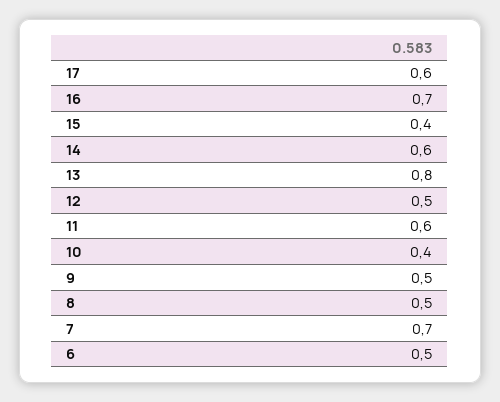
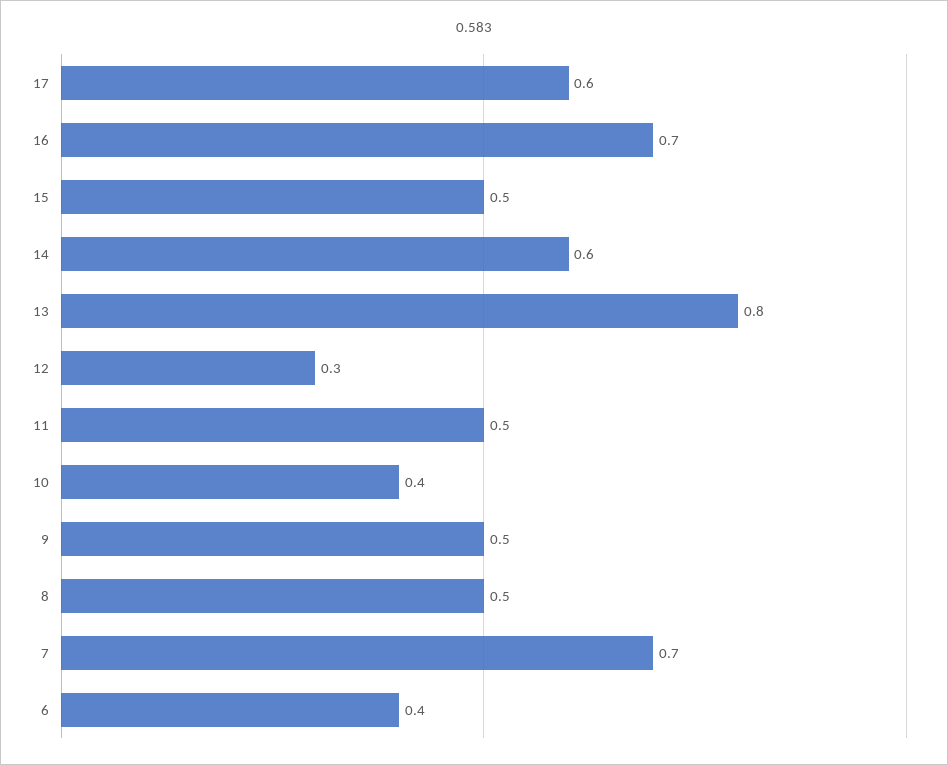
15: 0.4 -> 0.5
12: 0.5 -> 0.3
11: 0.6 -> 0.5
6: 0.5 -> 0.4

